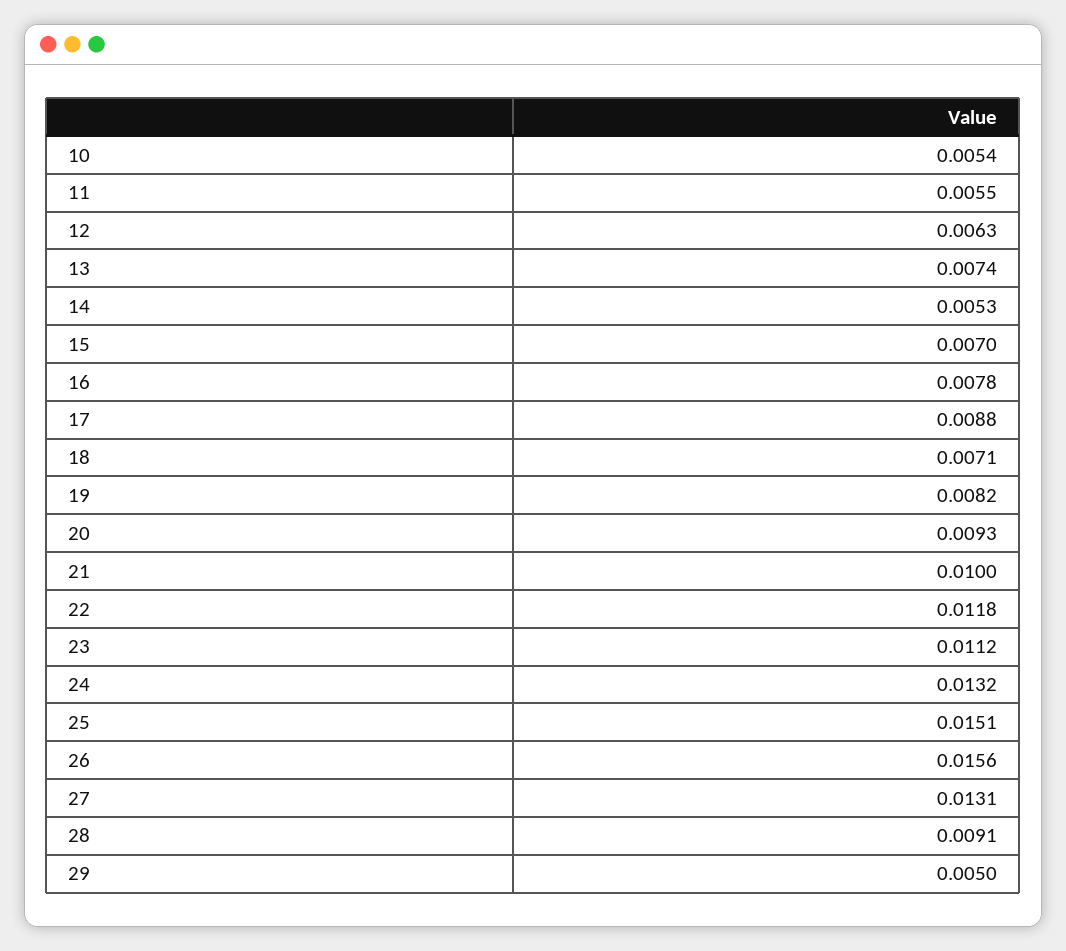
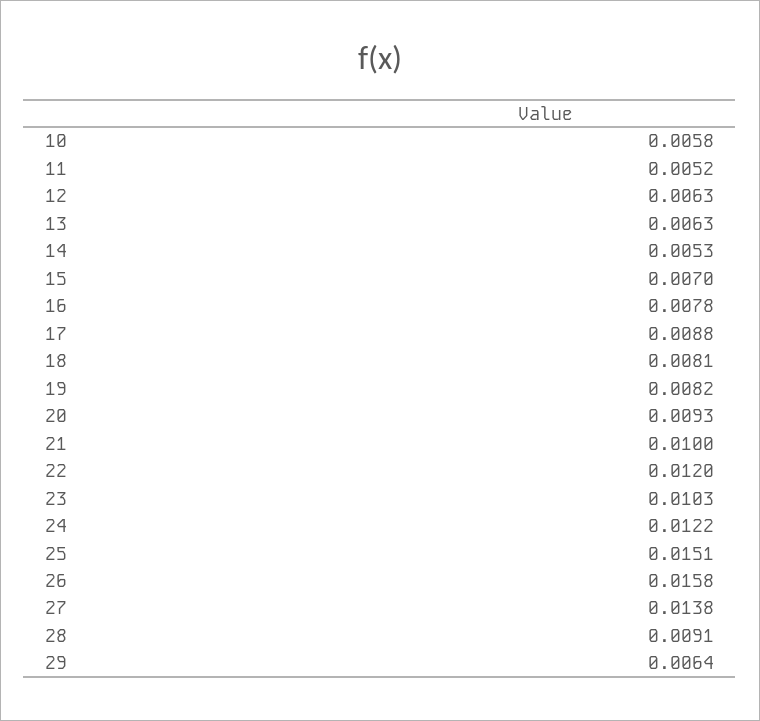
10: 0.0054 -> 0.0058
11: 0.0055 -> 0.0052
13: 0.0074 -> 0.0063
18: 0.0071 -> 0.0081
22: 0.0118 -> 0.012
23: 0.0112 -> 0.0103
24: 0.0132 -> 0.0122
26: 0.0156 -> 0.0158
27: 0.0131 -> 0.0138
29: 0.005 -> 0.0064

